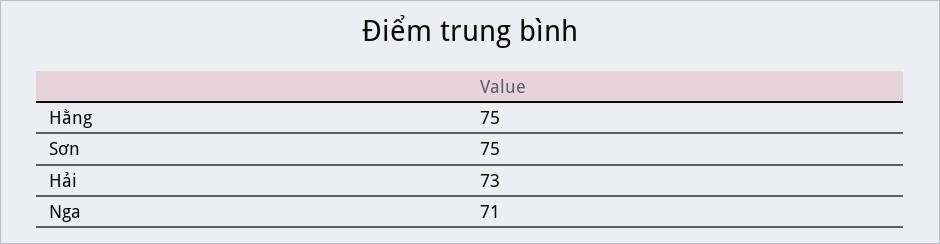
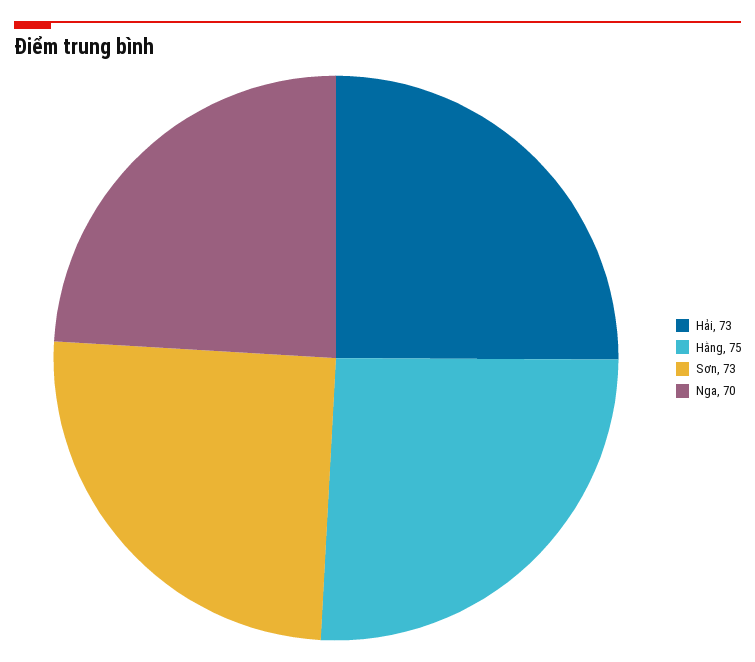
Sơn: 75 -> 73
Nga: 71 -> 70

